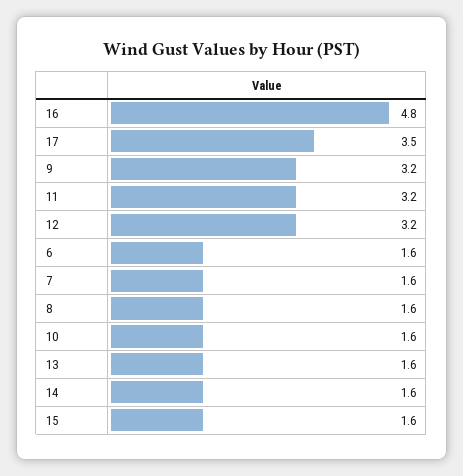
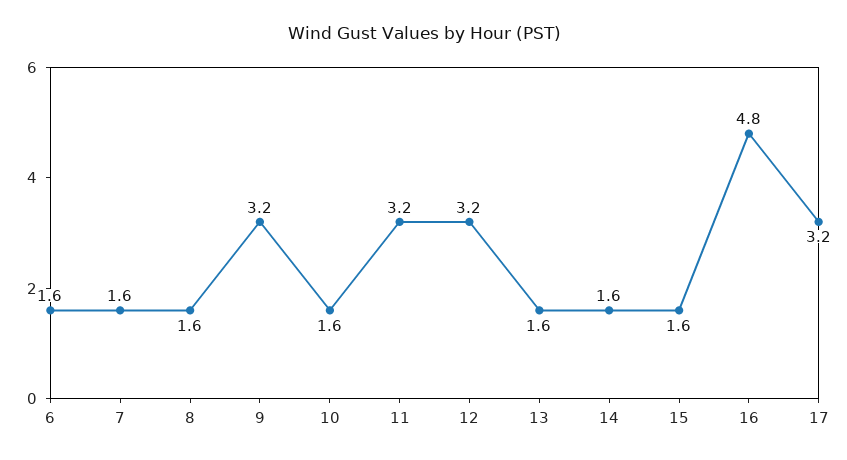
17: 3.5 -> 3.2

